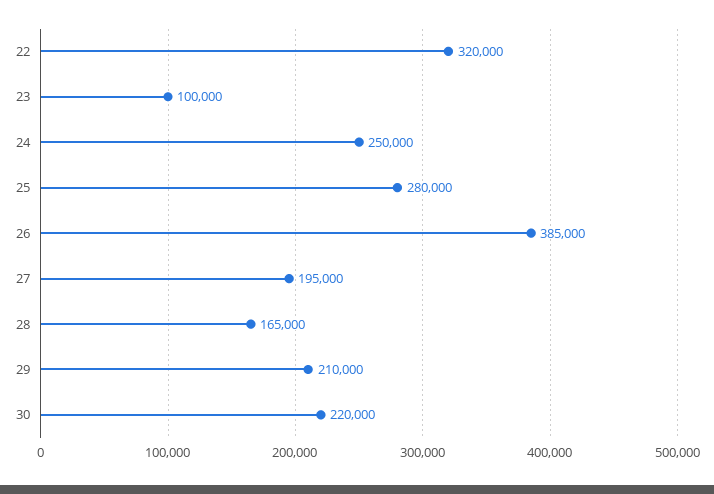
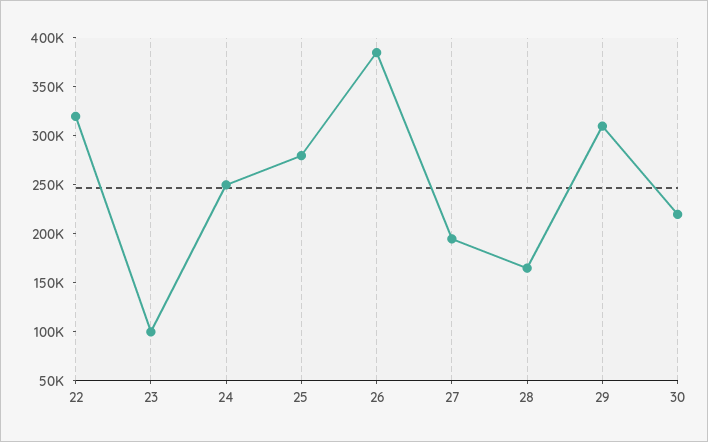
29: 210000 -> 310000

